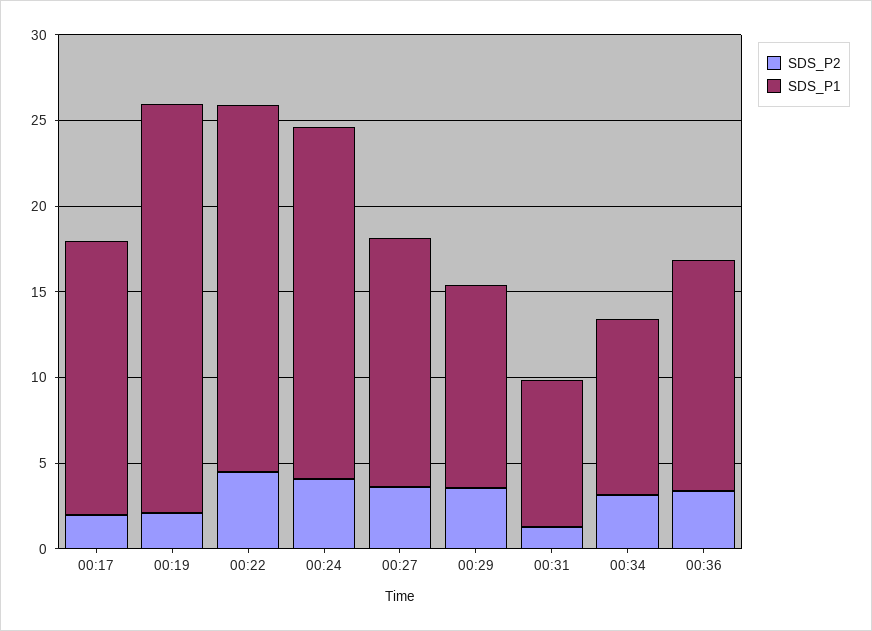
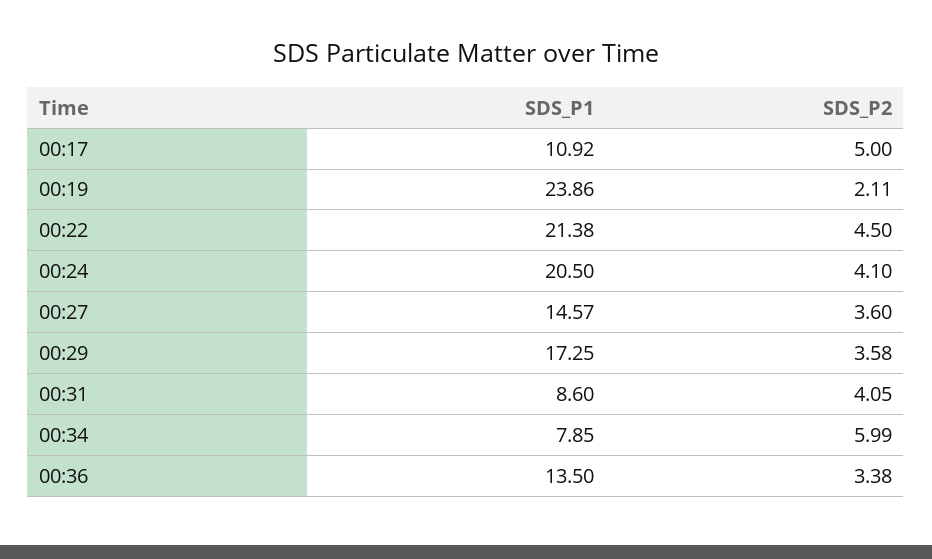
SDS_P2, 00:17: 2 -> 5
SDS_P1, 00:17: 16 -> 10.92
SDS_P1, 00:29: 12 -> 17.25
SDS_P2, 00:31: 1 -> 4.05
SDS_P2, 00:34: 3 -> 5.99
SDS_P1, 00:34: 10 -> 7.85

